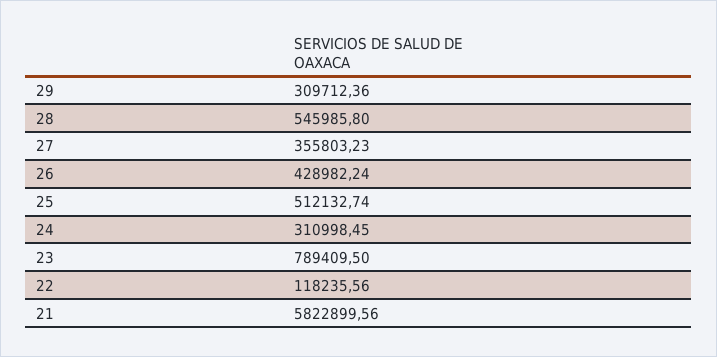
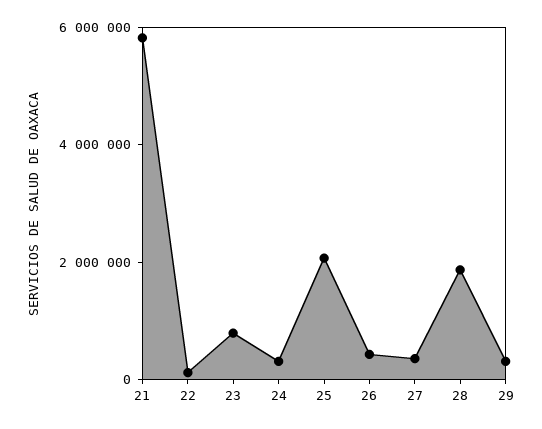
28: 545985.8 -> 2000000
25: 512132.74 -> 2000000

